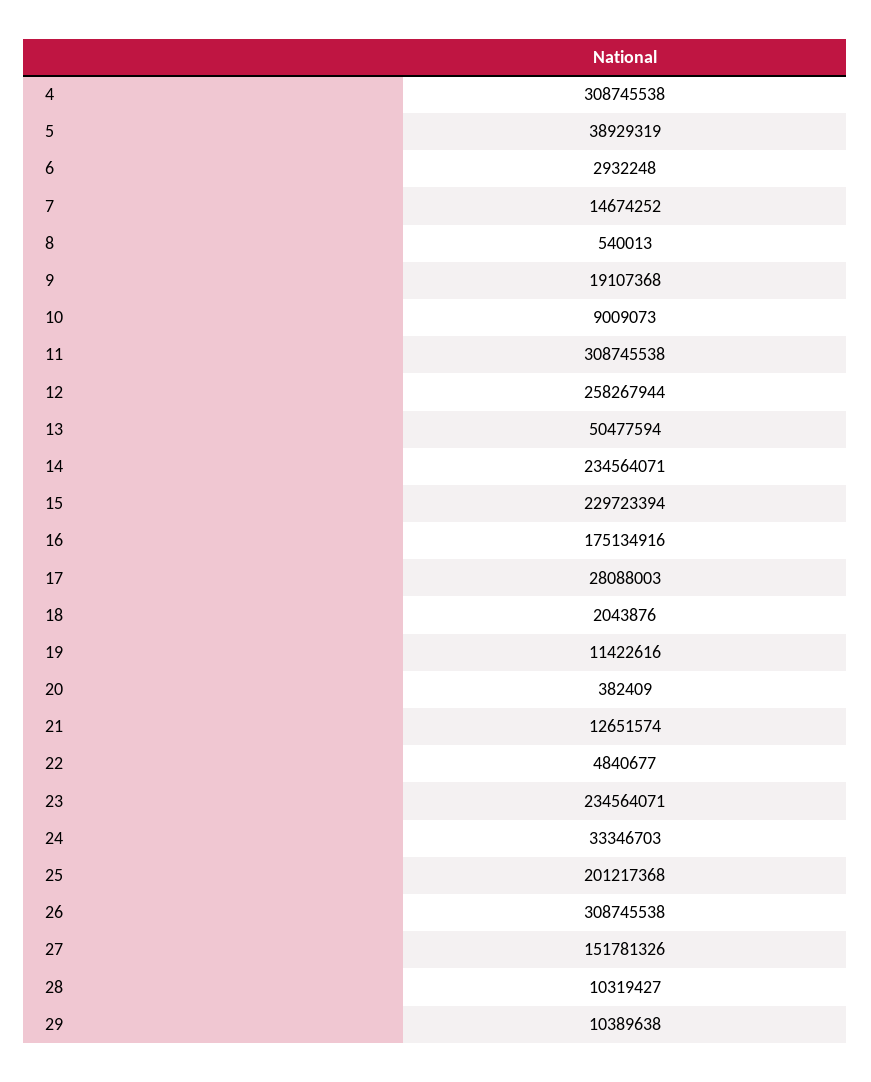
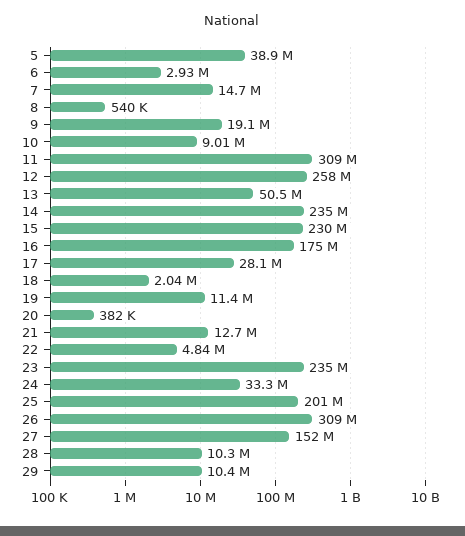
4: 308745538 -> none

